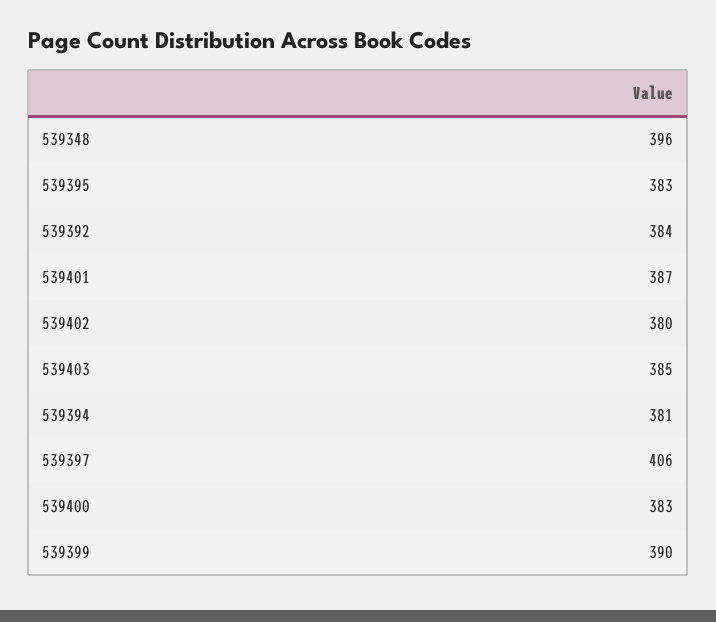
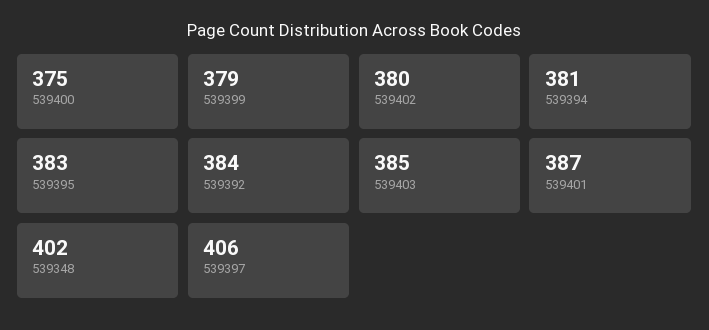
539348: 396 -> 402
539400: 383 -> 375
539399: 390 -> 379

